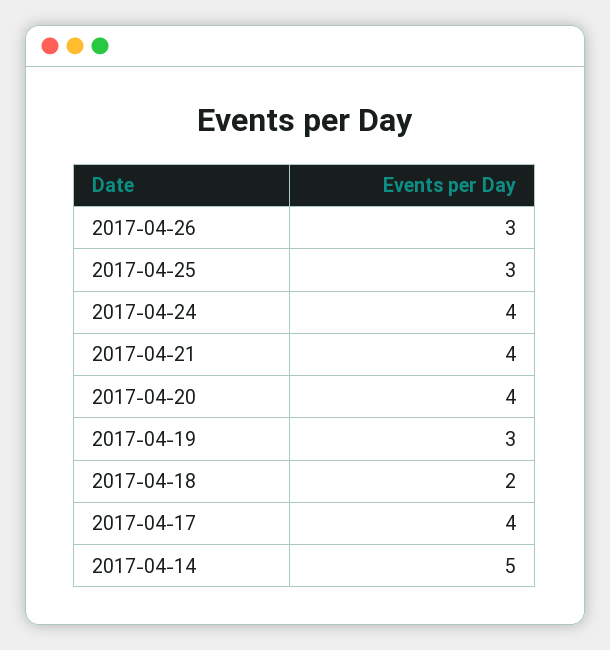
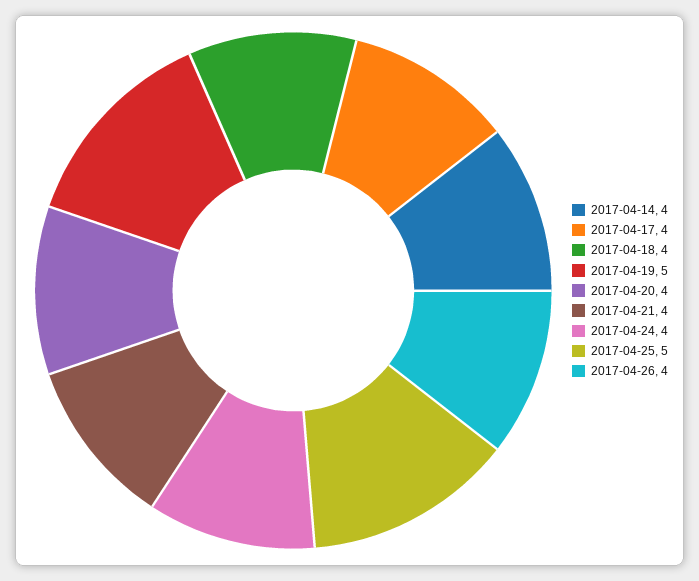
2017-04-26: 3 -> 4
2017-04-25: 3 -> 5
2017-04-19: 3 -> 5
2017-04-18: 2 -> 4
2017-04-14: 5 -> 4

